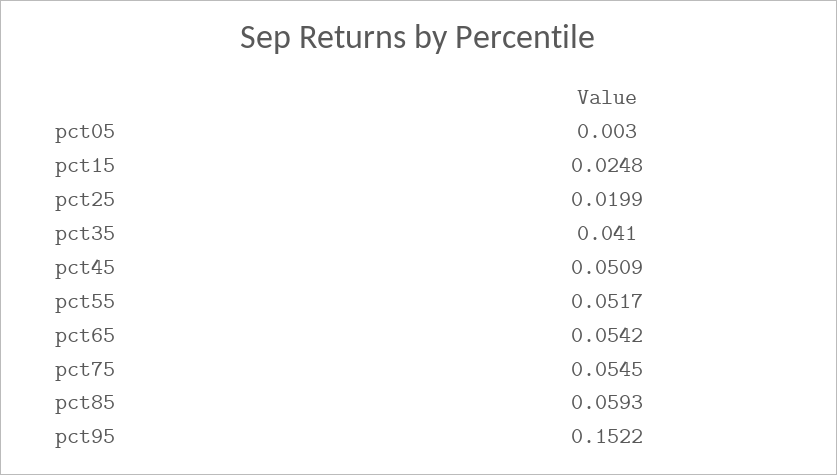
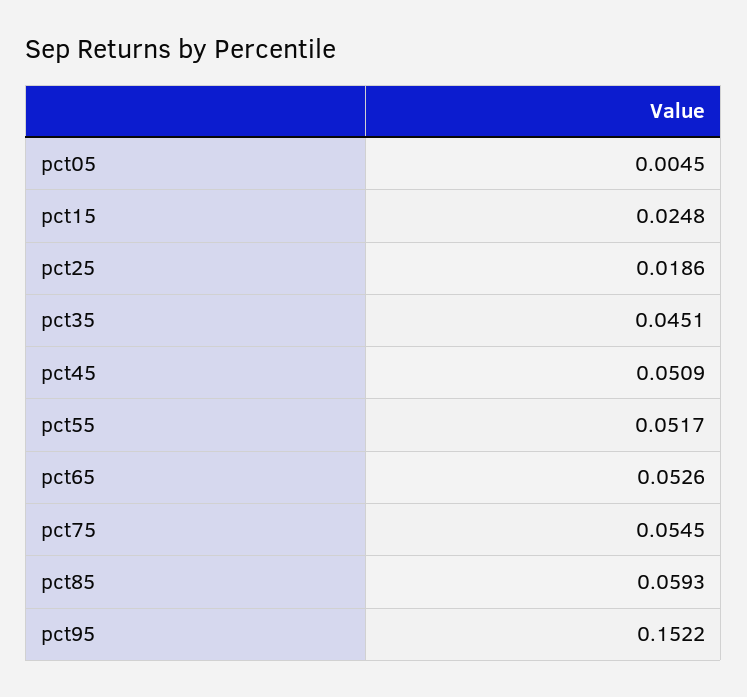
pct05: 0.003 -> 0.0045
pct25: 0.0199 -> 0.0186
pct35: 0.041 -> 0.0451
pct65: 0.0542 -> 0.0526

